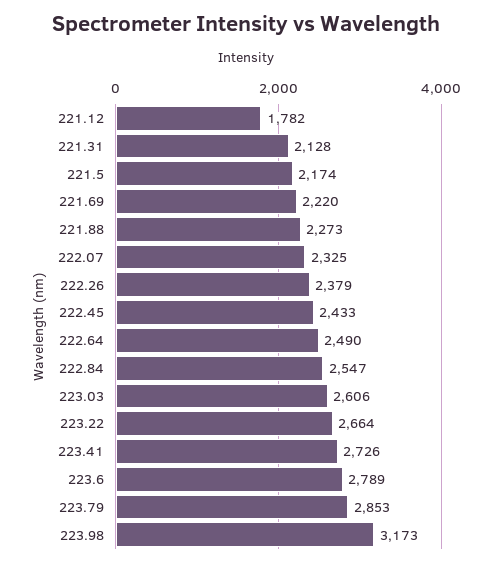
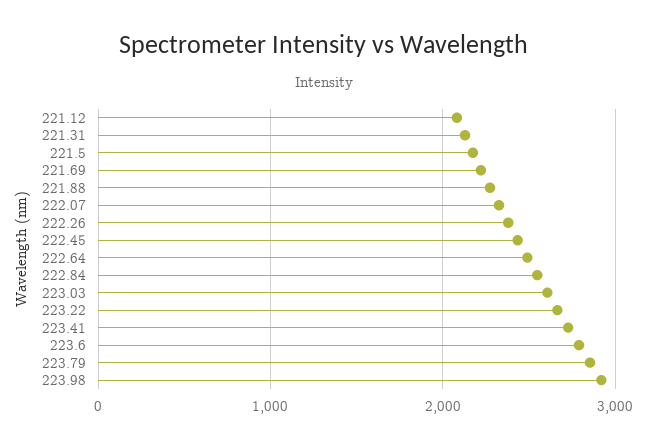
221.12: 1782 -> 2100
223.98: 3173 -> 2900

